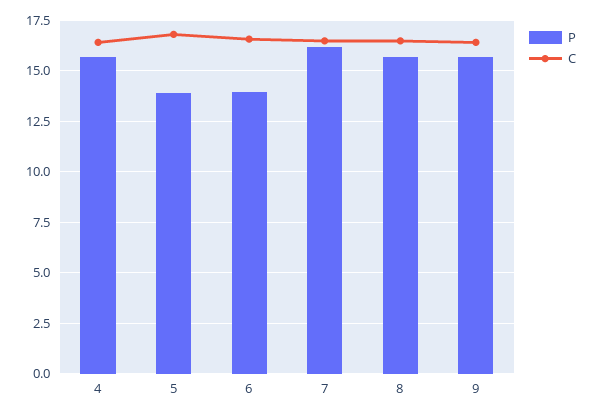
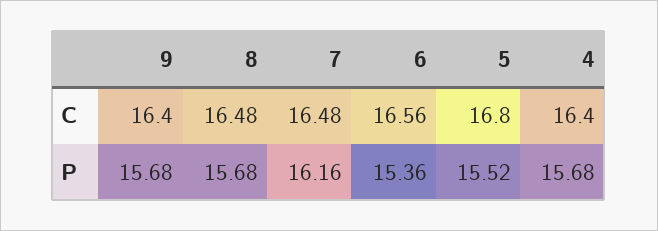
P, 5: 14 -> 15.52
P, 6: 14 -> 15.36

